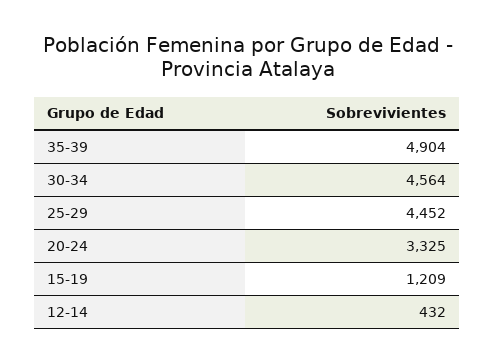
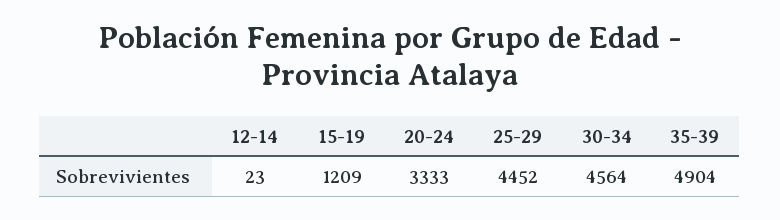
20-24: 3325 -> 3333
12-14: 432 -> 23

